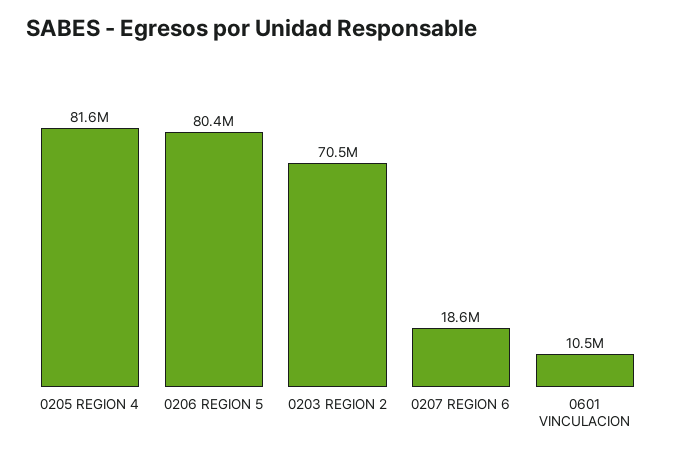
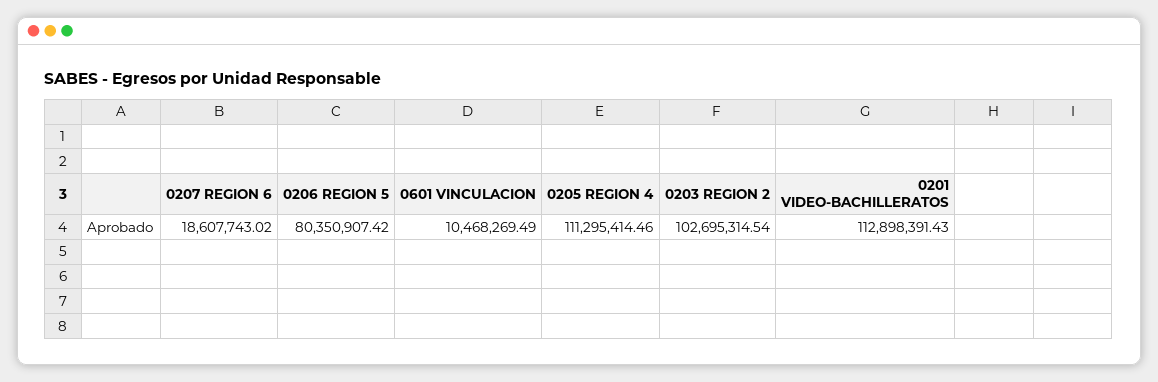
0205 REGION 4: 81600000 -> 111295414.46
0203 REGION 2: 70500000 -> 102695314.54
0201 VIDEO-BACHILLERATOS: none -> 112898391.43

